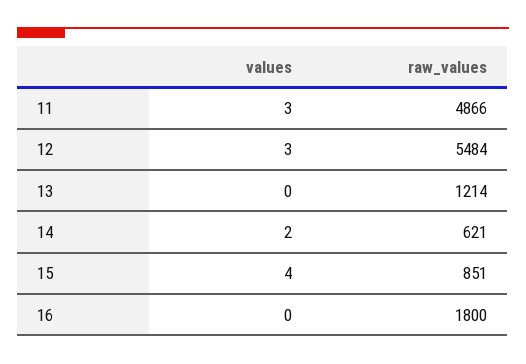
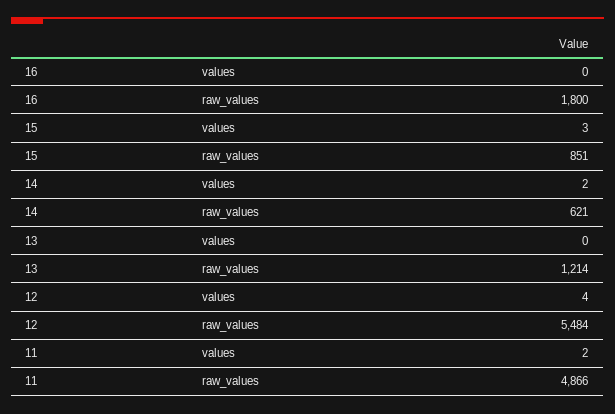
values, 11: 3 -> 2
values, 12: 3 -> 4
values, 15: 4 -> 3

